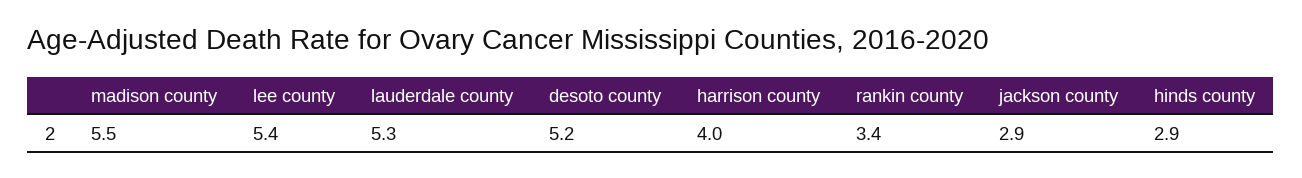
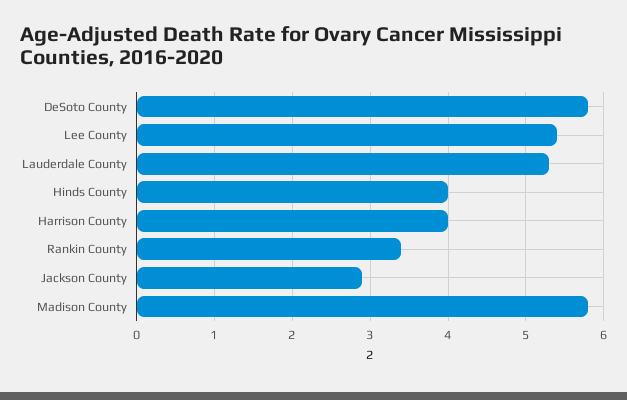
madison county: 5.5 -> 5.8
desoto county: 5.2 -> 5.8
hinds county: 2.9 -> 4

